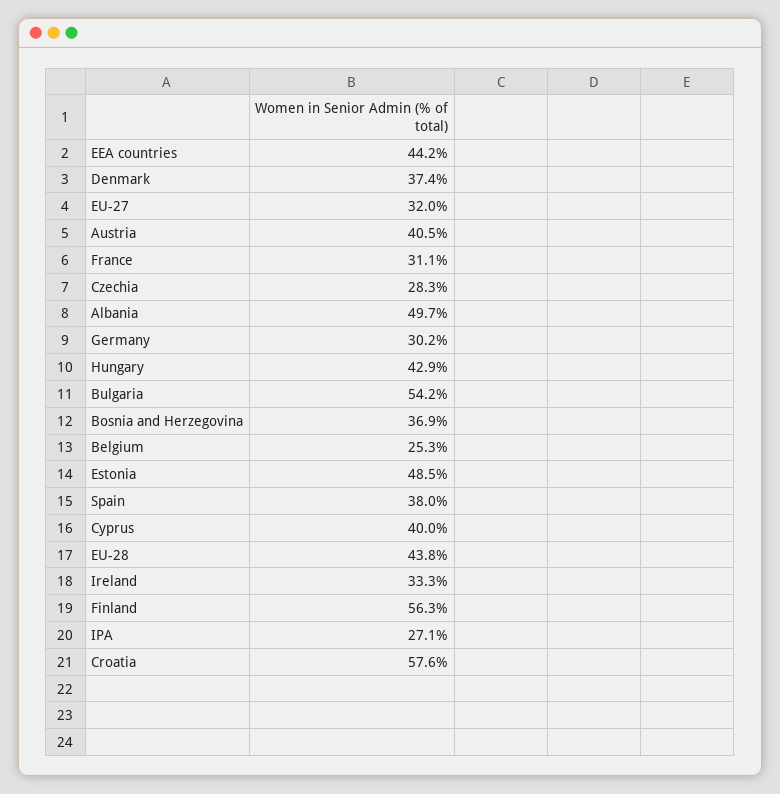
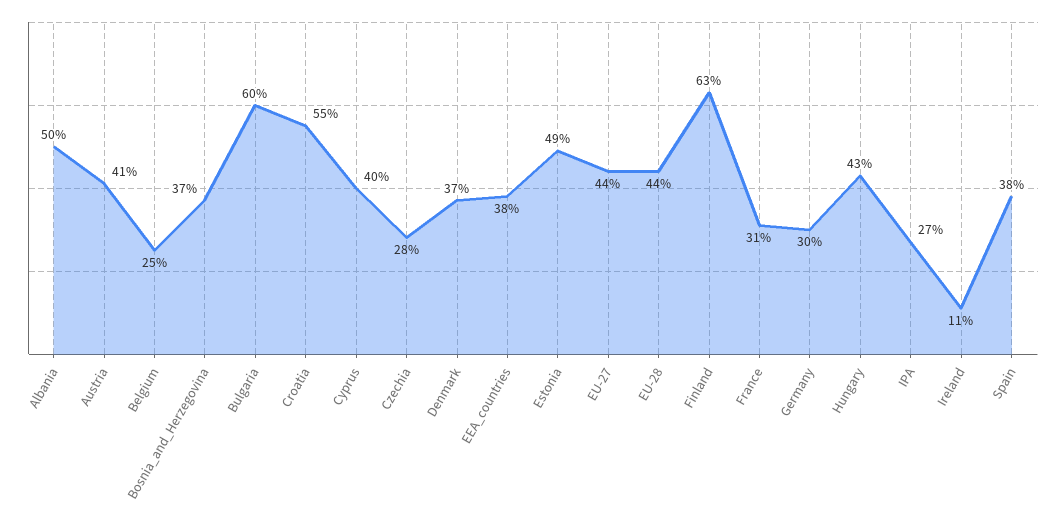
EEA countries: 44.2 -> 38
EU-27: 32 -> 44
Bulgaria: 54.2 -> 60
Ireland: 33.3 -> 11
Finland: 56.3 -> 63
Croatia: 57.6 -> 55

